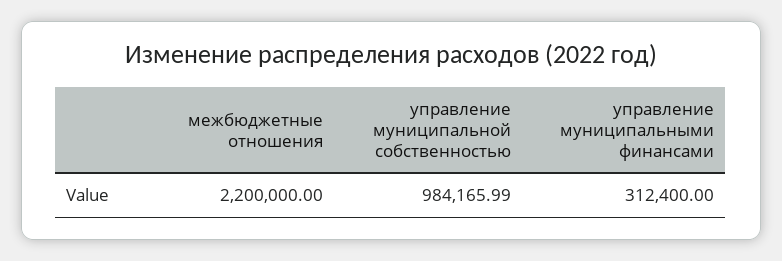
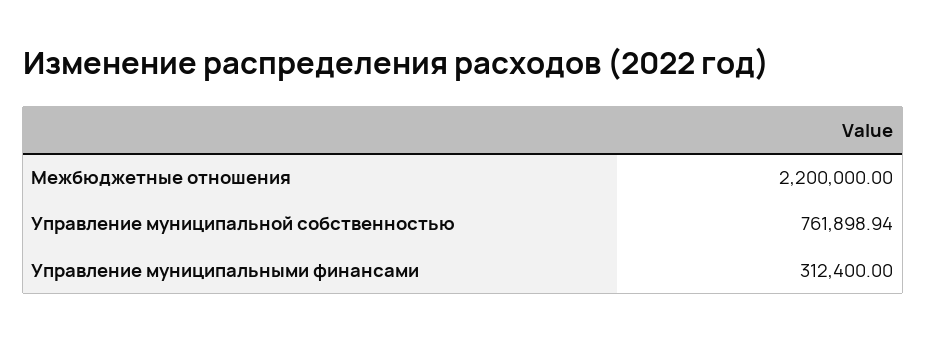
управление муниципальной собственностью: 984165.99 -> 761898.94

